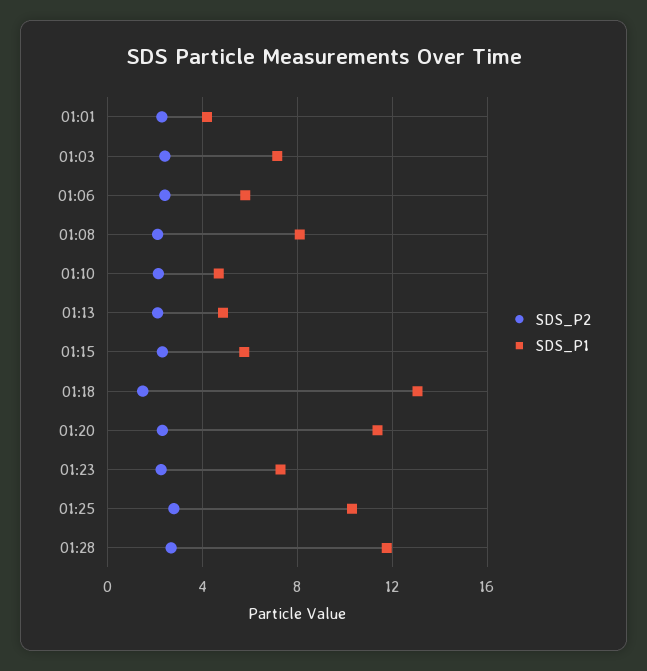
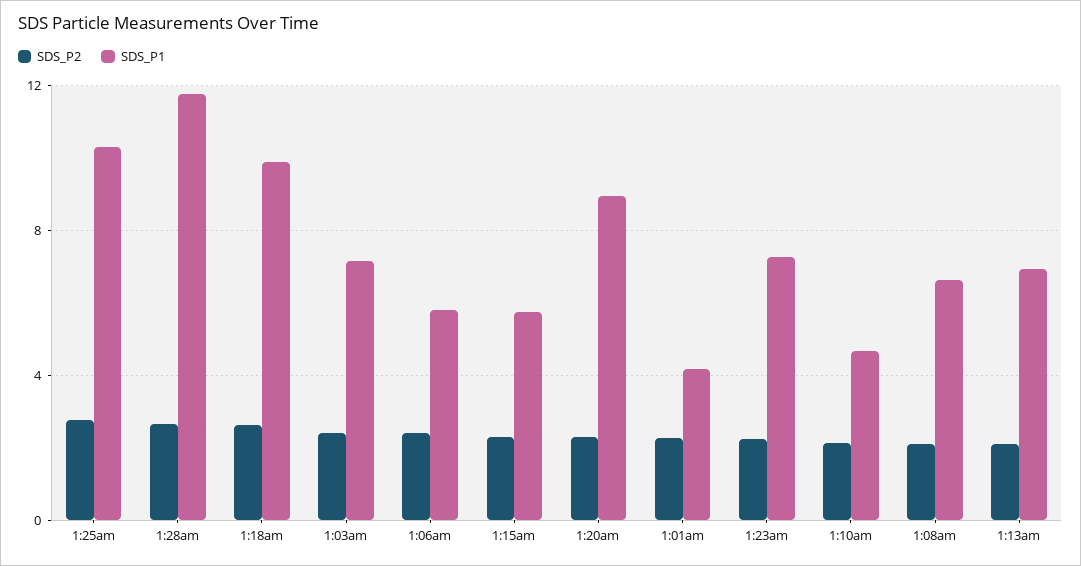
SDS_P1, 01:08: 8 -> 6.5
SDS_P1, 01:13: 5 -> 7
SDS_P2, 01:18: 1.5 -> 2.5
SDS_P1, 01:18: 13 -> 10
SDS_P1, 01:20: 11.5 -> 9

